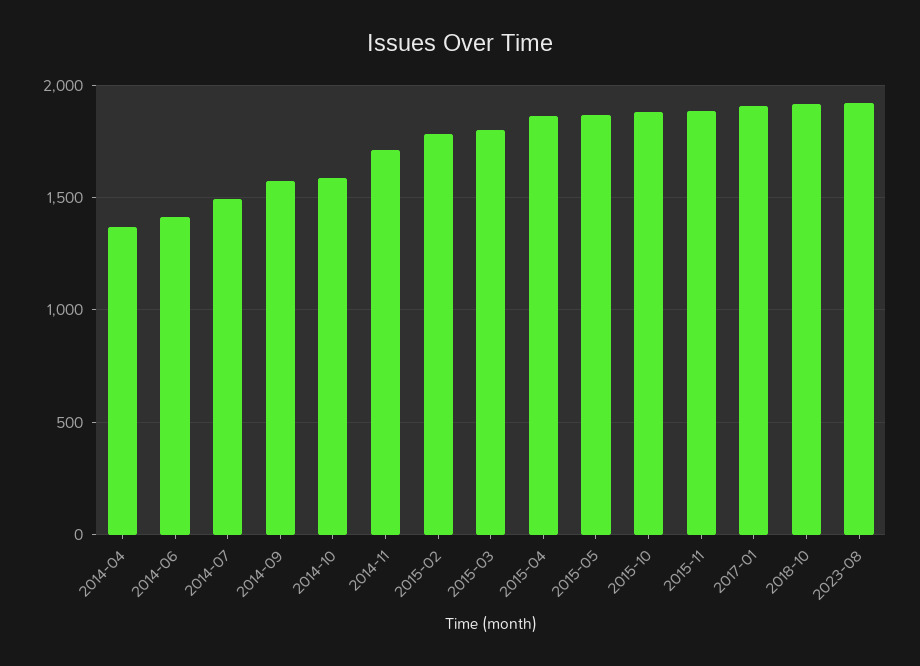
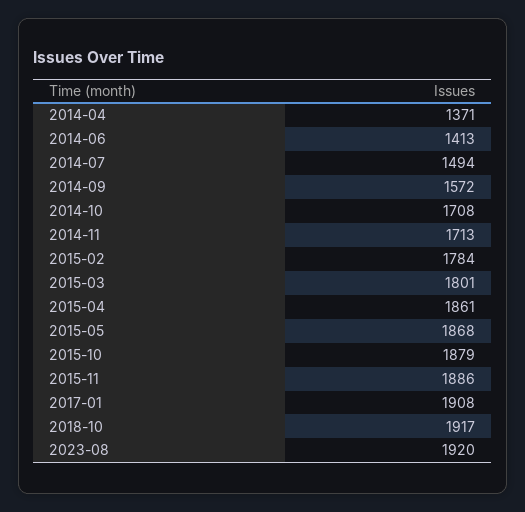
2014-10: 1600 -> 1708

